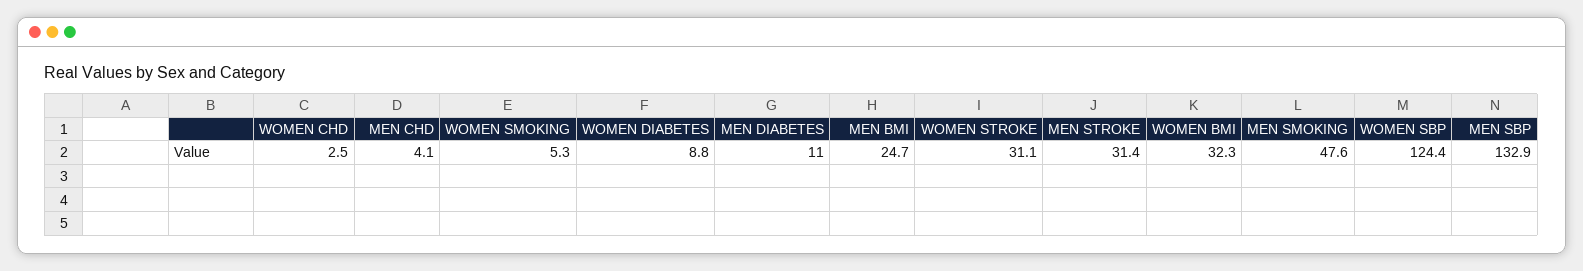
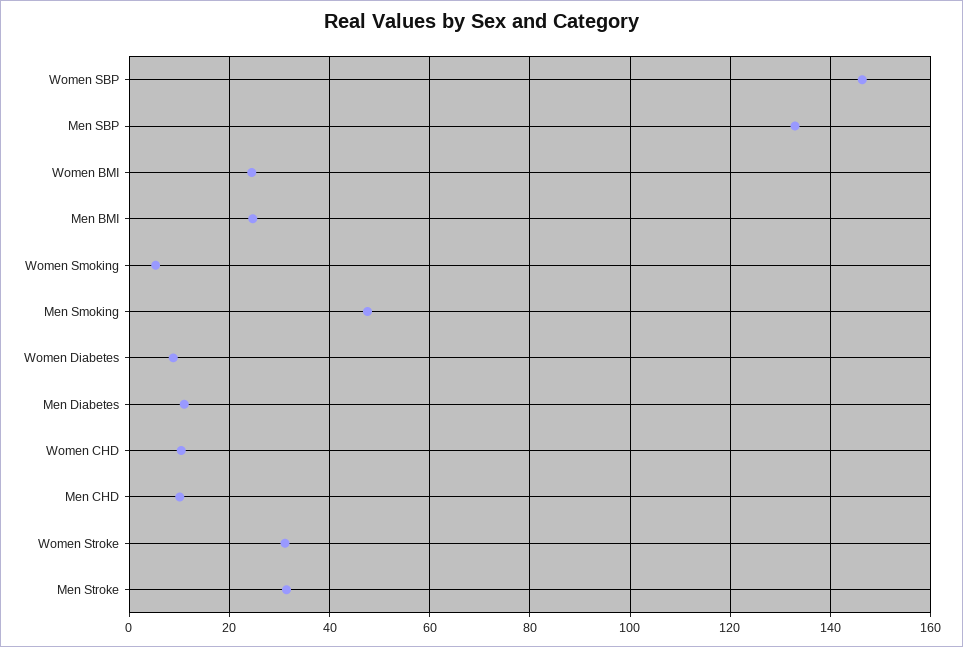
WOMEN CHD: 2.5 -> 10
MEN CHD: 4.1 -> 10
WOMEN BMI: 32.3 -> 24
WOMEN SBP: 124.4 -> 146

